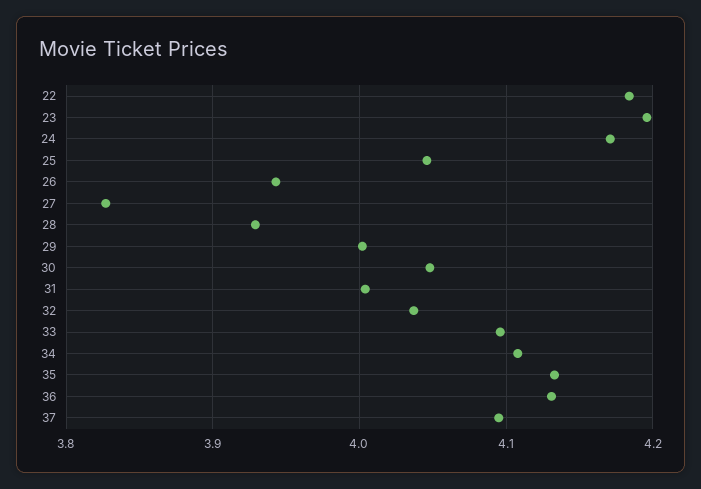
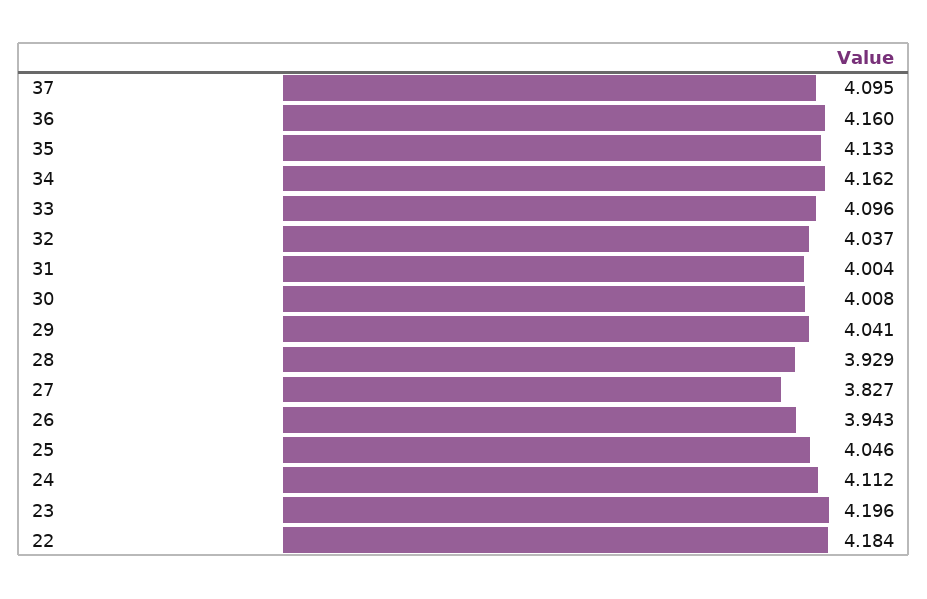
24: 4.17 -> 4.112
29: 4 -> 4.041
30: 4.05 -> 4.008
34: 4.11 -> 4.162
36: 4.13 -> 4.16

